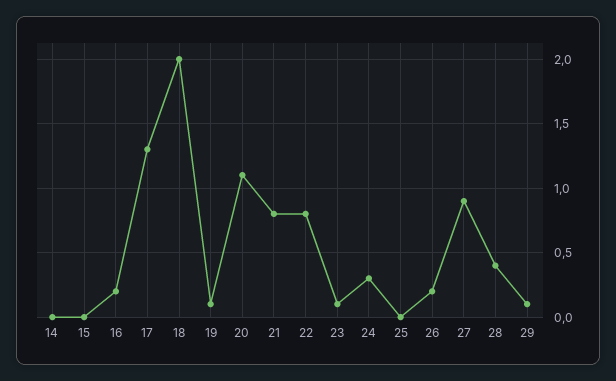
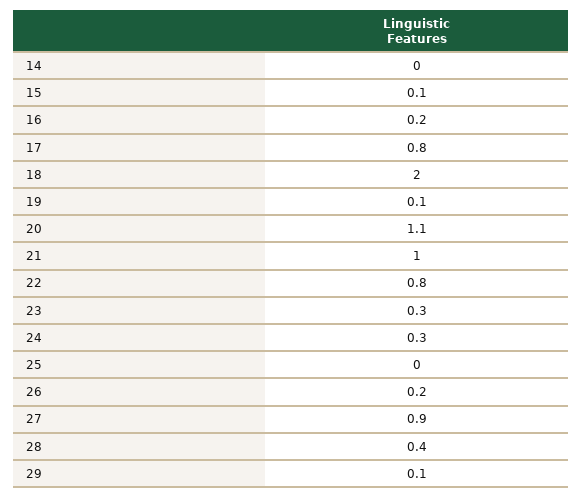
15: 0 -> 0.1
17: 1.3 -> 0.8
21: 0.8 -> 1
23: 0.1 -> 0.3

